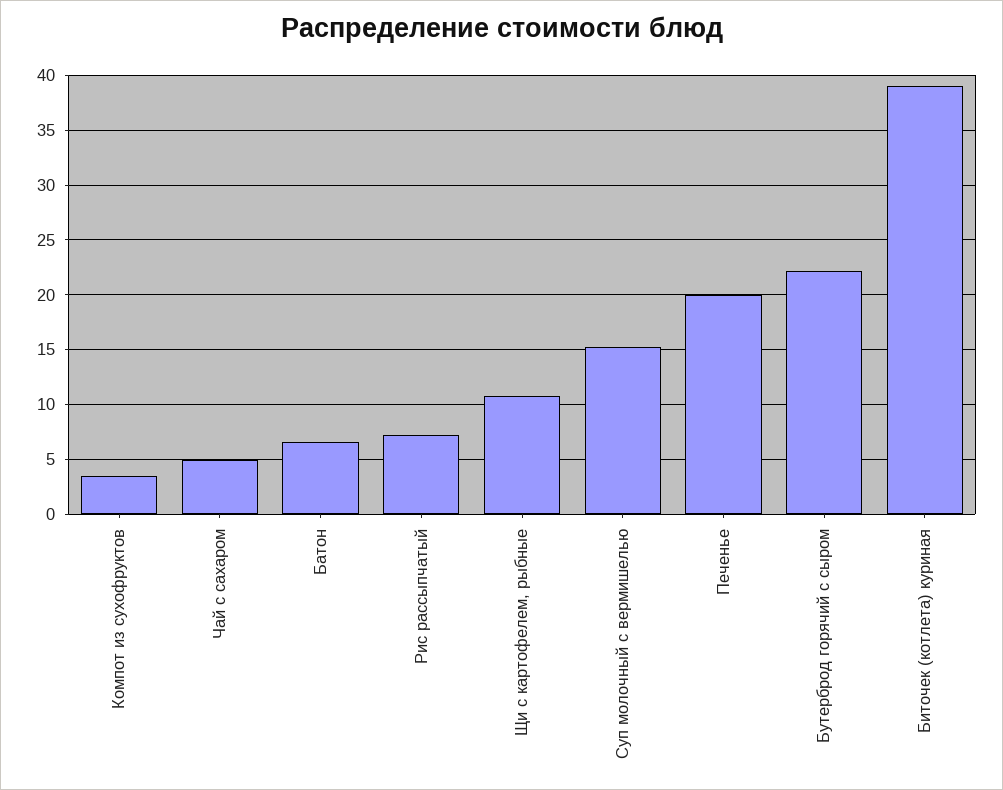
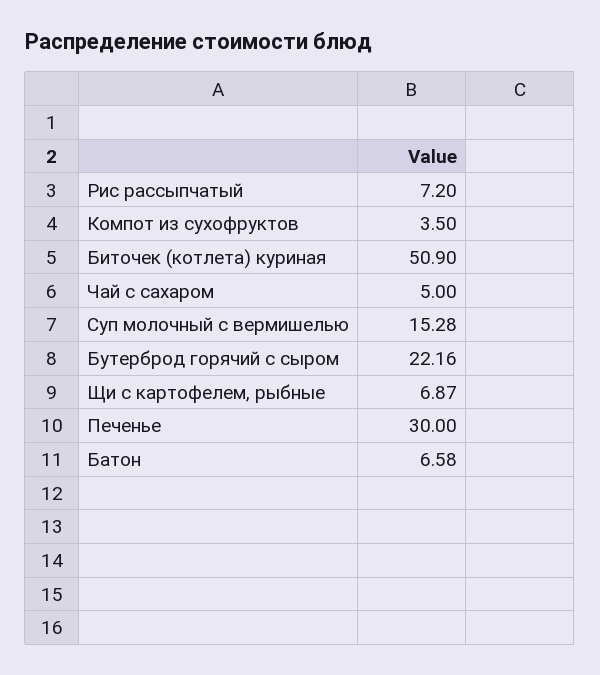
Щи с картофелем, рыбные: 11 -> 6.87
Печенье: 20 -> 30
Биточек (котлета) куриная: 39 -> 50.9

